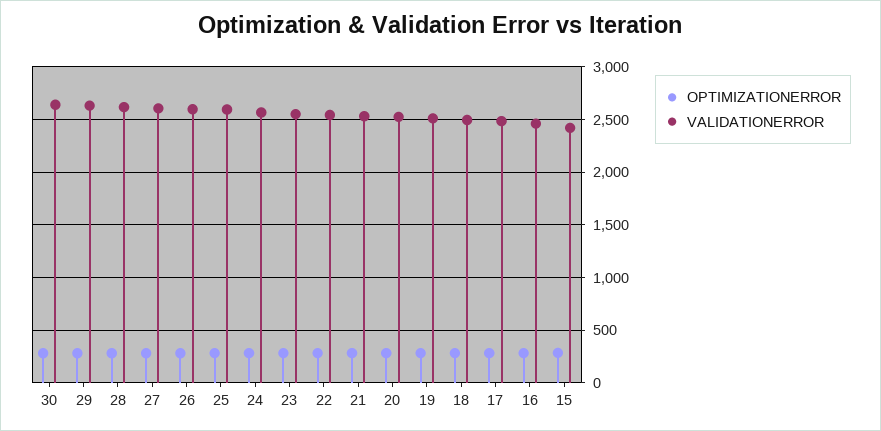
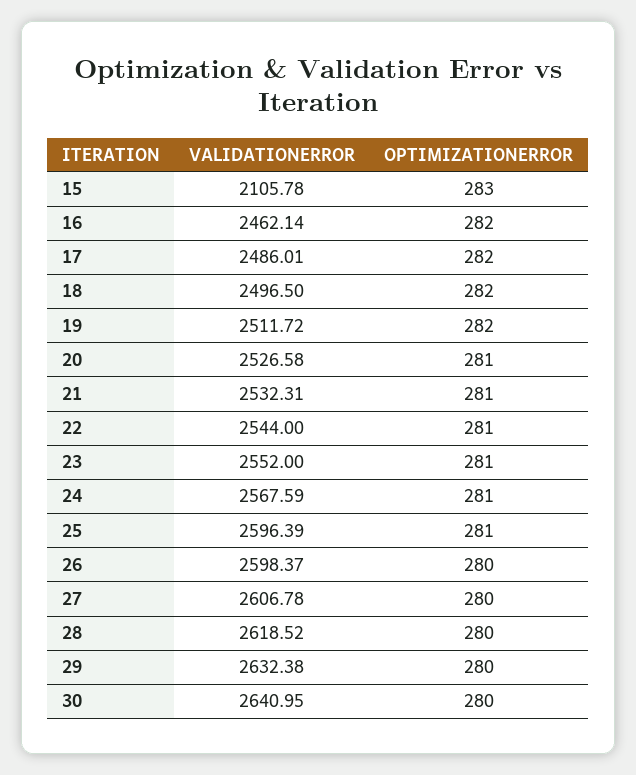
VALIDATIONERROR, 15: 2400 -> 2105.78

